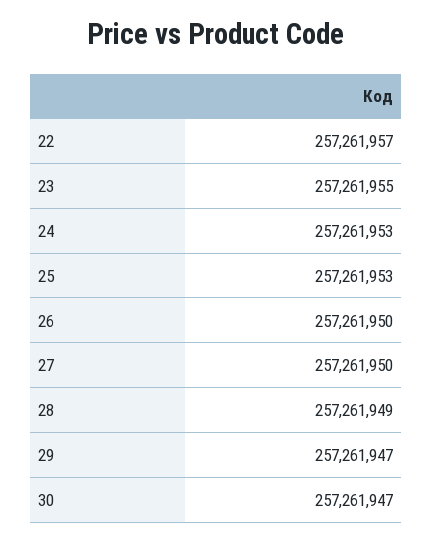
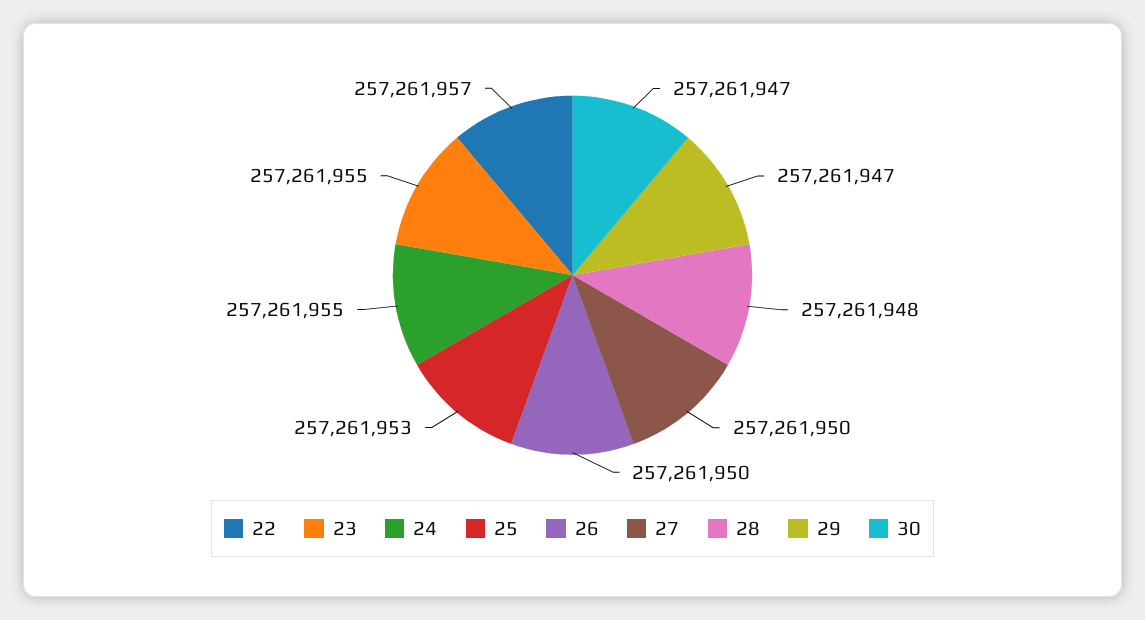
24: 257261953 -> 257261955
28: 257261949 -> 257261948

